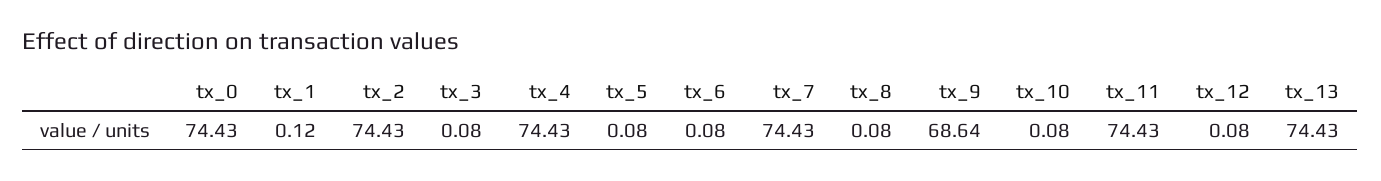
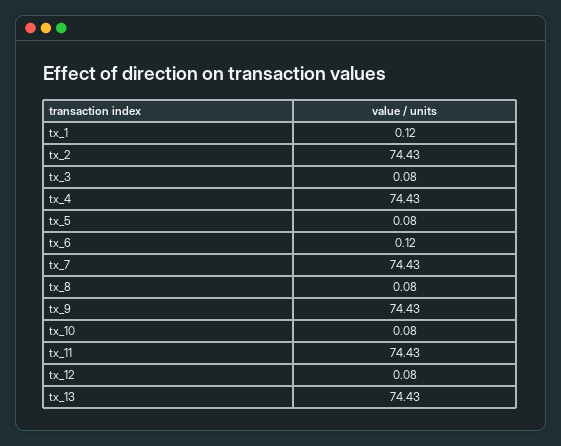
tx_0: 74.43 -> none
tx_6: 0.08 -> 0.12
tx_9: 68.64 -> 74.43

